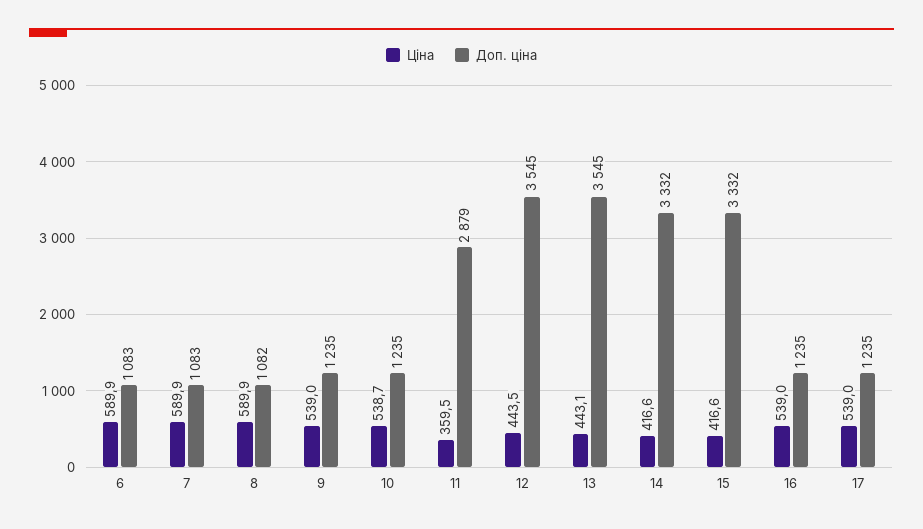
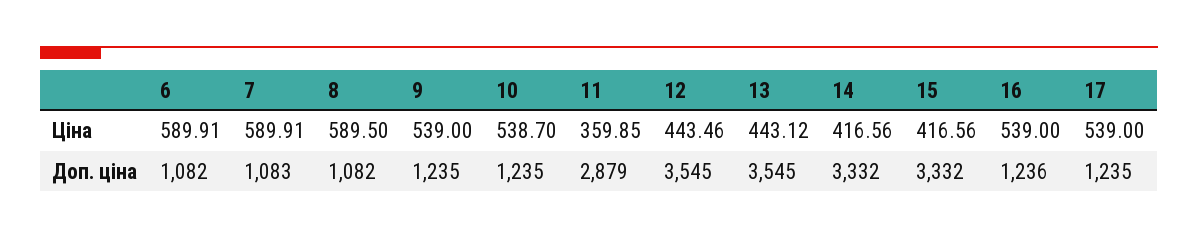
Доп. ціна, 6: 1083 -> 1082
Ціна, 8: 589.9 -> 589.5
Ціна, 11: 359.5 -> 359.85
Доп. ціна, 16: 1235 -> 1236

